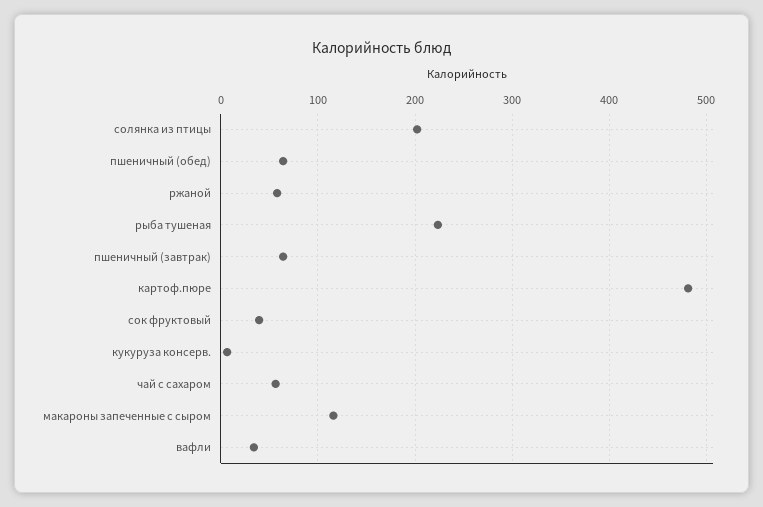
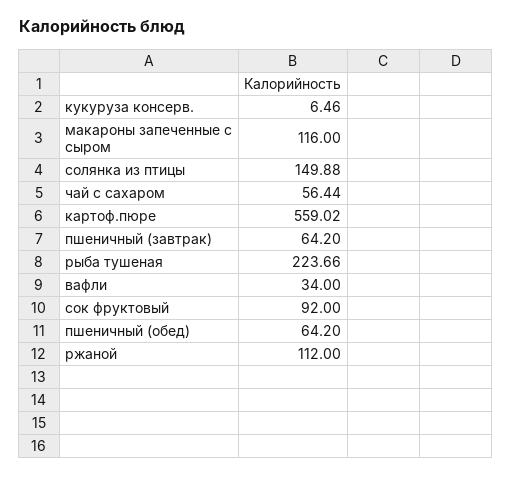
солянка из птицы: 200 -> 149.88
ржаной: 60 -> 112
картоф.пюре: 480 -> 559.02
сок фруктовый: 40 -> 92

